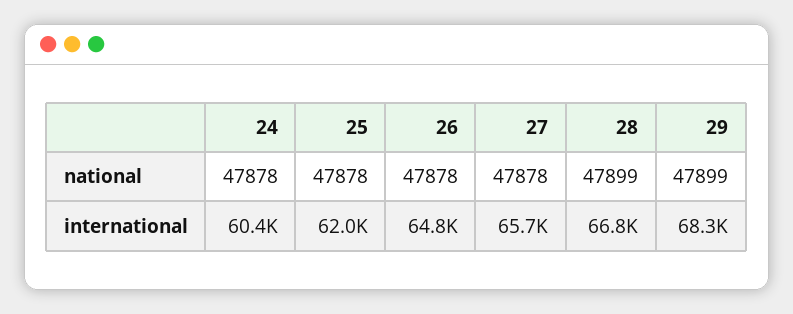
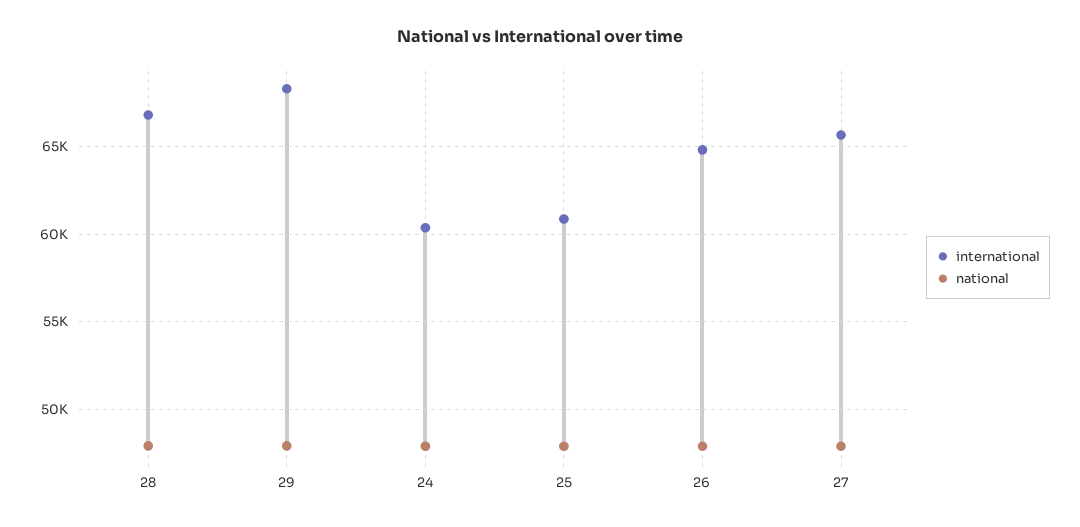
international, 25: 62000 -> 61000

